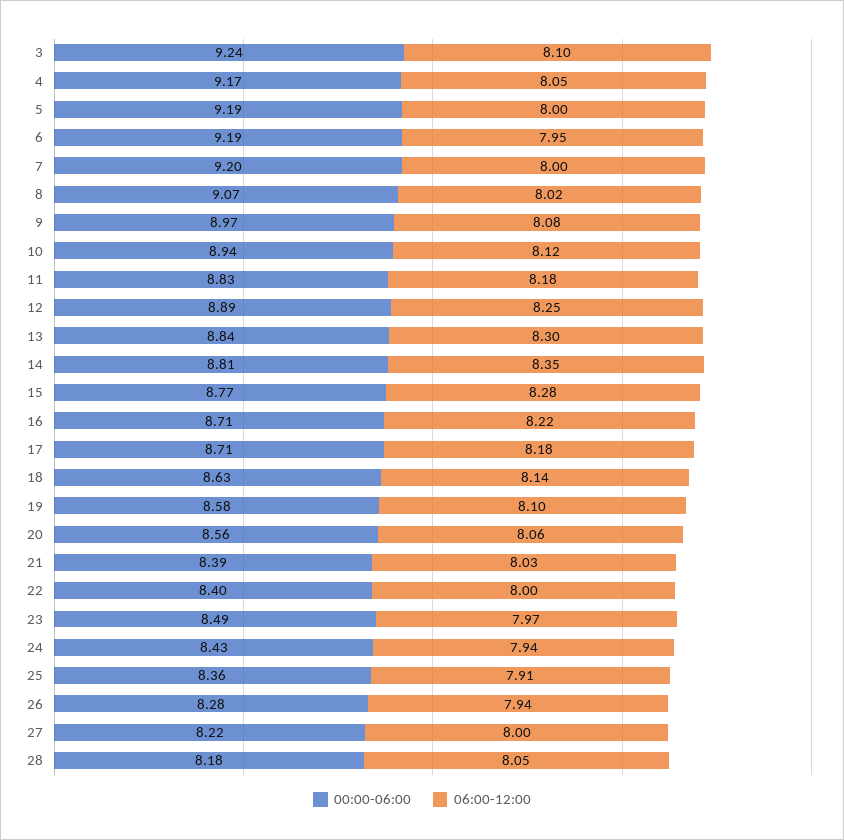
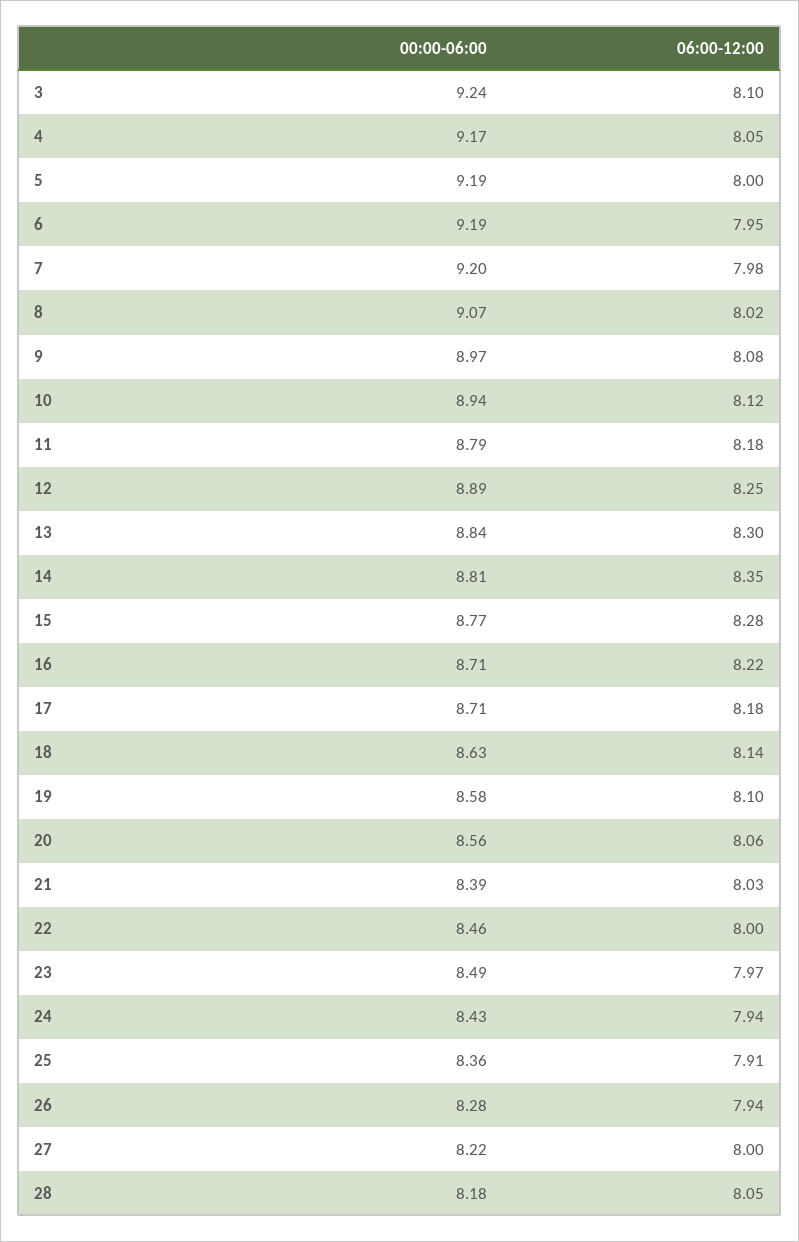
06:00-12:00, 7: 8 -> 7.98
00:00-06:00, 11: 8.83 -> 8.79
00:00-06:00, 22: 8.4 -> 8.46

